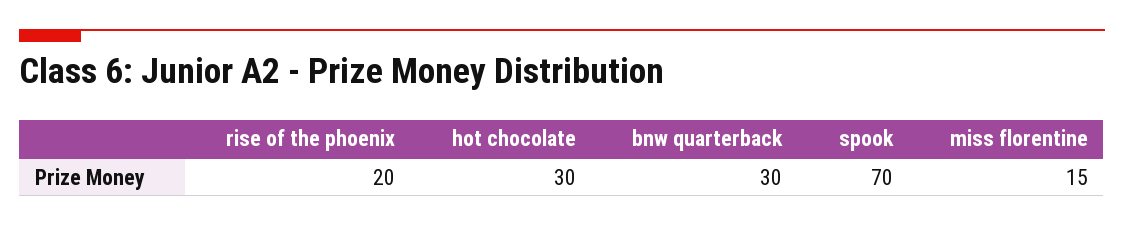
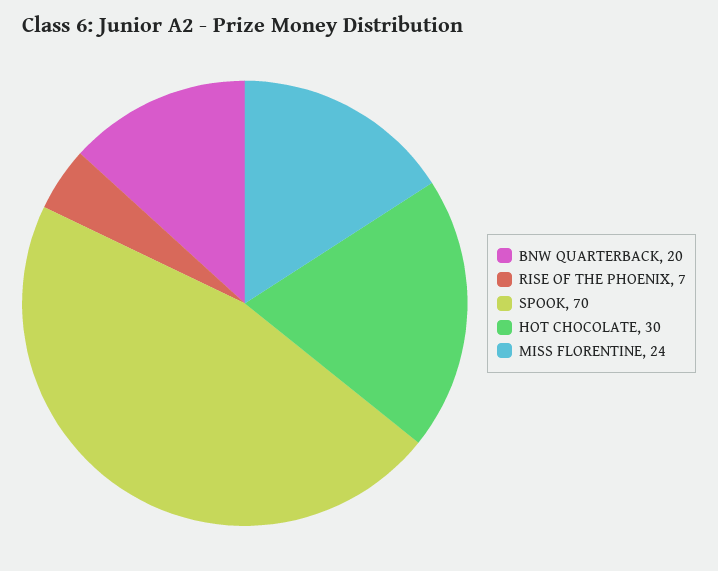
rise of the phoenix: 20 -> 7
bnw quarterback: 30 -> 20
miss florentine: 15 -> 24

